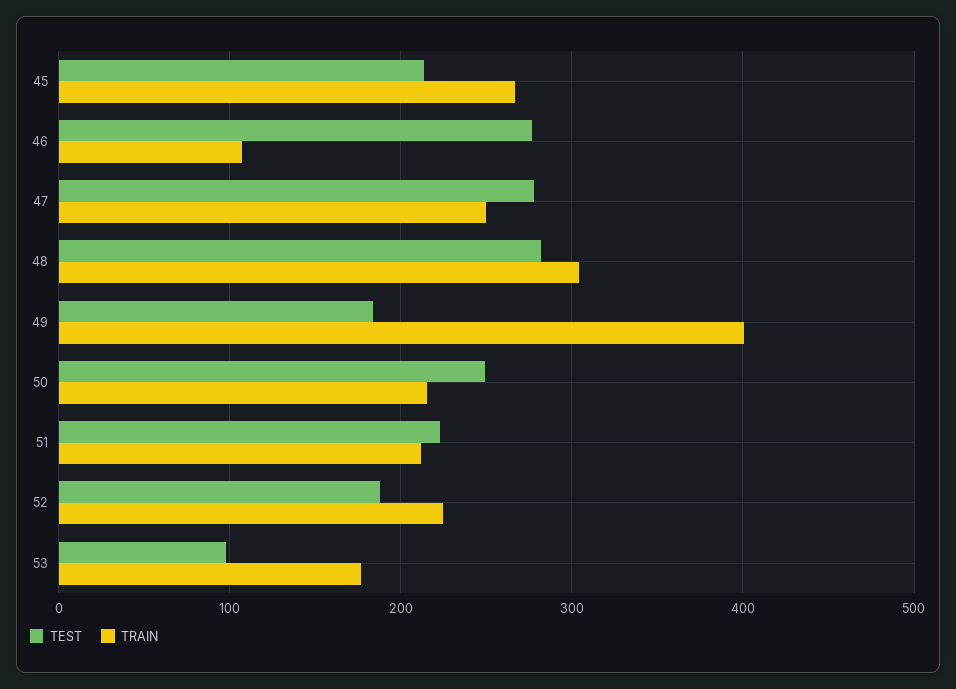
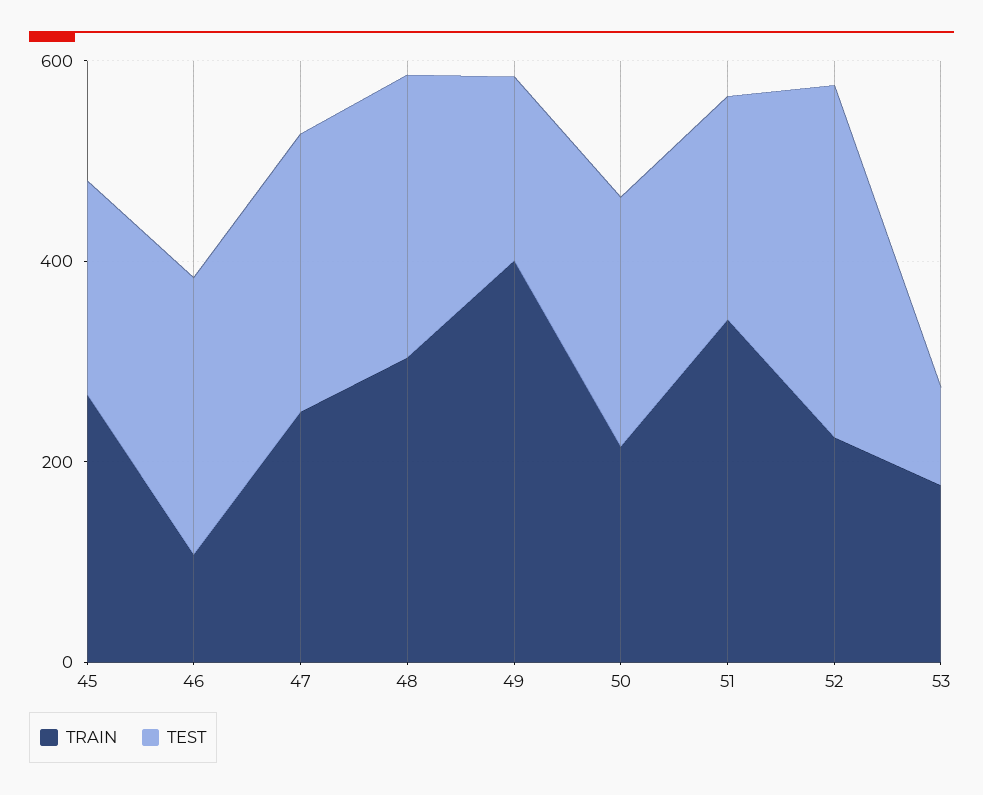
TRAIN, 51: 210 -> 350
TEST, 52: 190 -> 350

